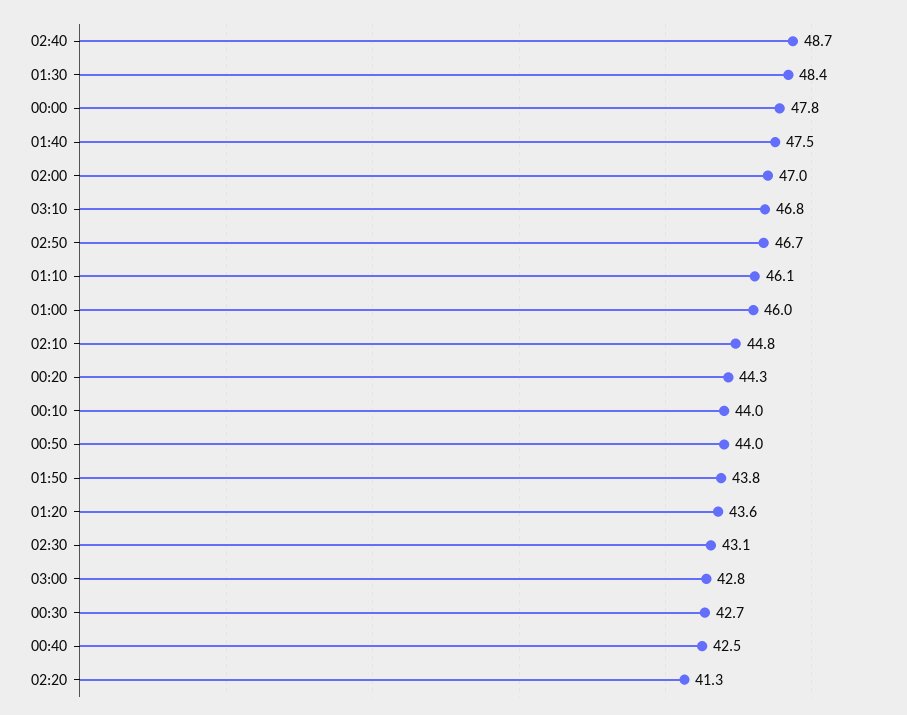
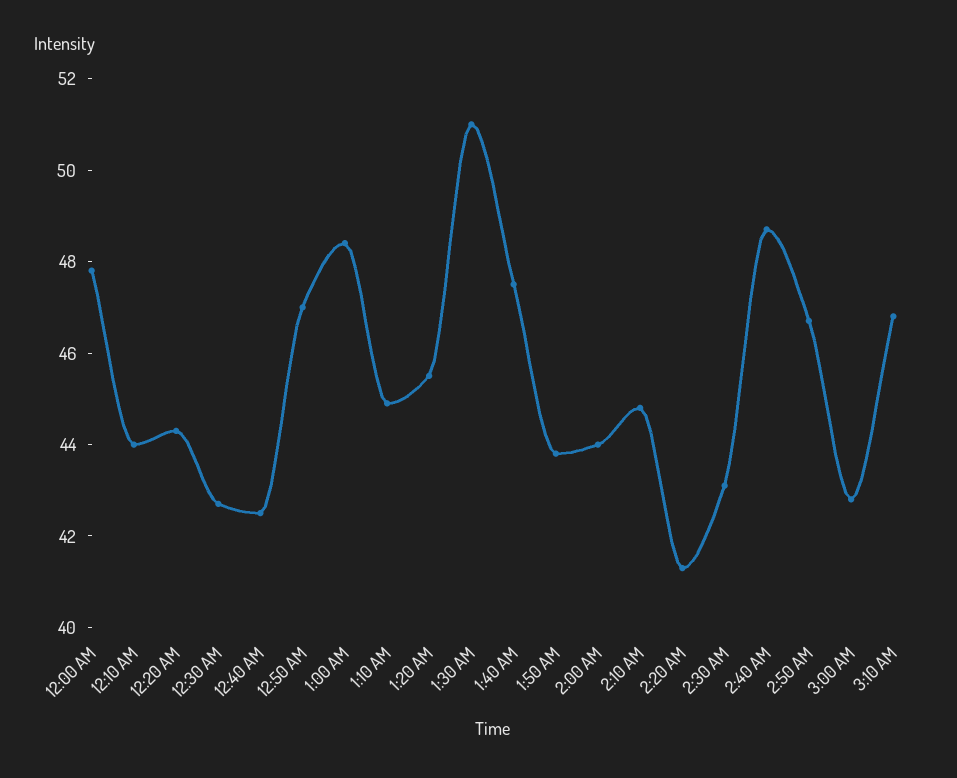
01:30: 48.4 -> 51
02:00: 47 -> 44
01:10: 46.1 -> 45
01:00: 46 -> 48.5
00:50: 44 -> 47
01:20: 43.6 -> 45.5

